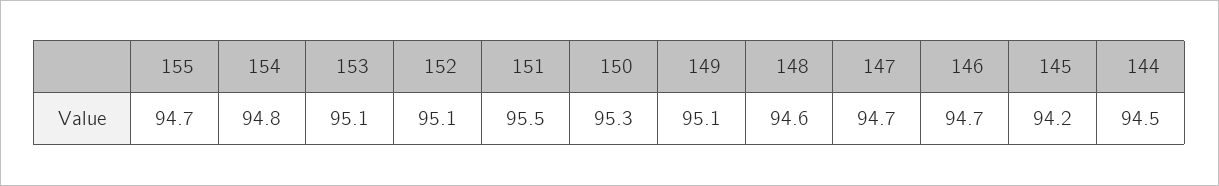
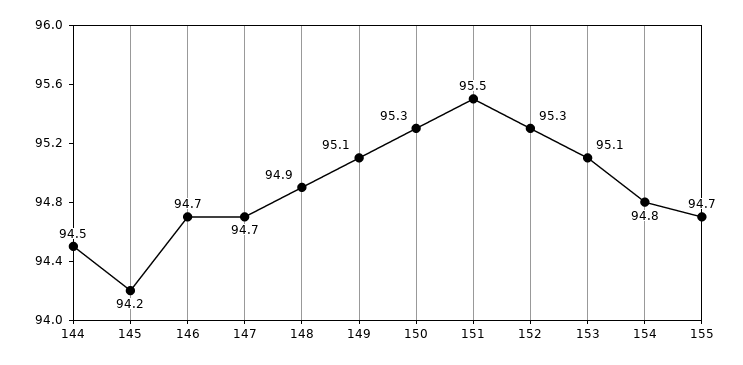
152: 95.1 -> 95.3
148: 94.6 -> 94.9

